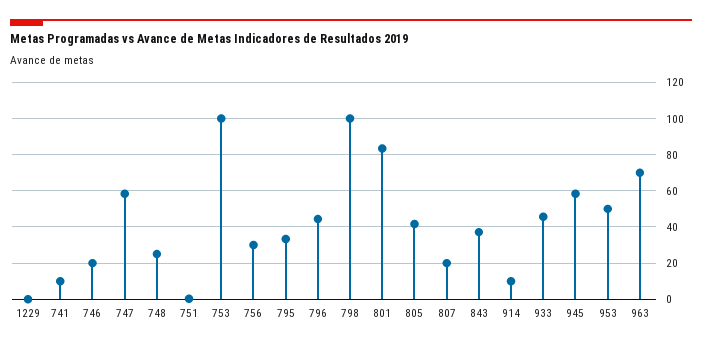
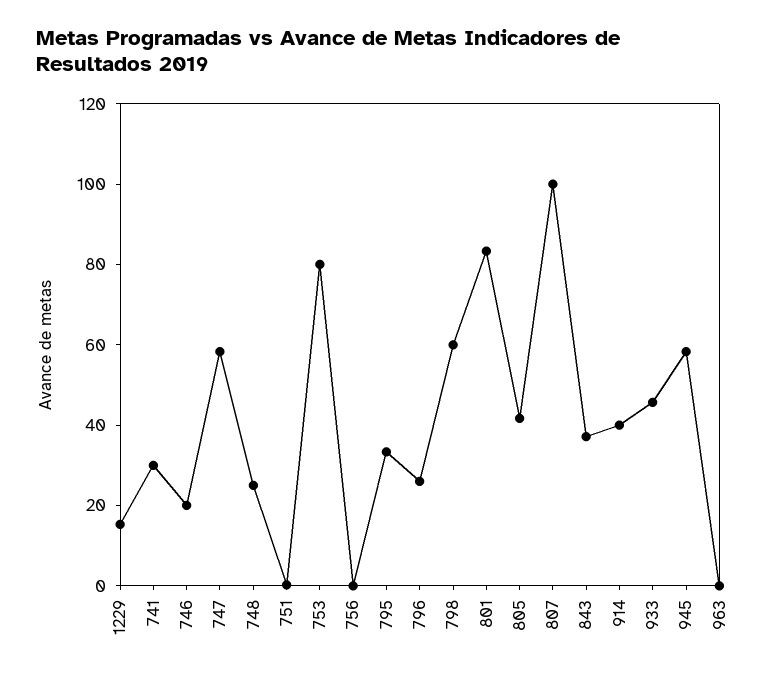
1229: 0 -> 15
741: 10 -> 30
753: 100 -> 80
756: 30 -> 0
796: 45 -> 25
798: 100 -> 60
807: 20 -> 100
914: 10 -> 40
953: 50 -> none
963: 70 -> 0

